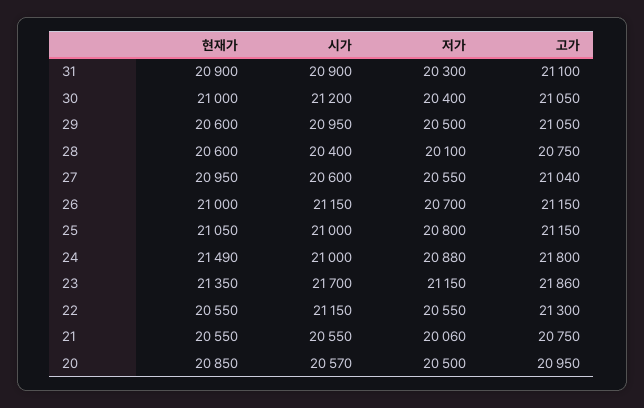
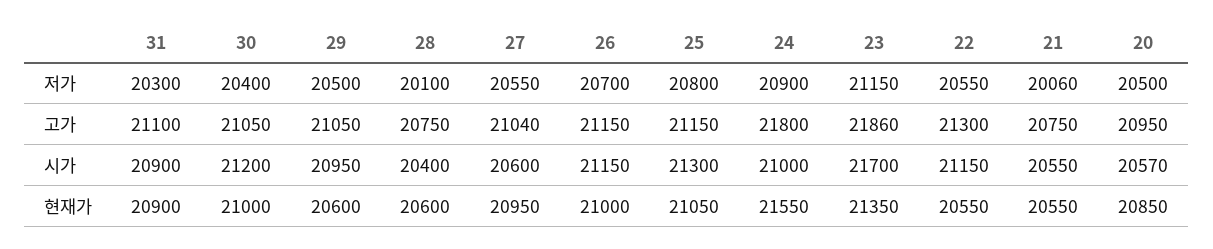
시가, 25: 21000 -> 21300
현재가, 24: 21490 -> 21550
저가, 24: 20880 -> 20900

